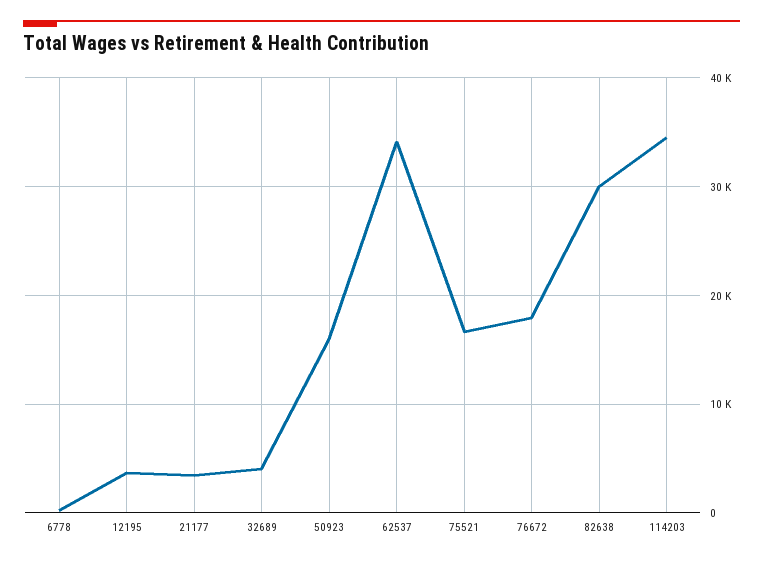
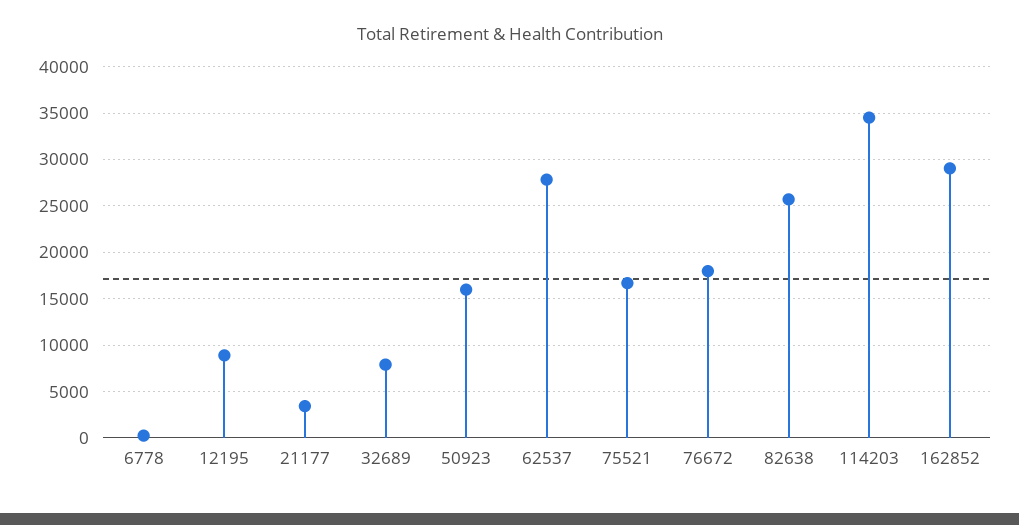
12195: 4000 -> 9000
32689: 4000 -> 8000
62537: 34000 -> 28000
82638: 30000 -> 26000
162852: none -> 29000

